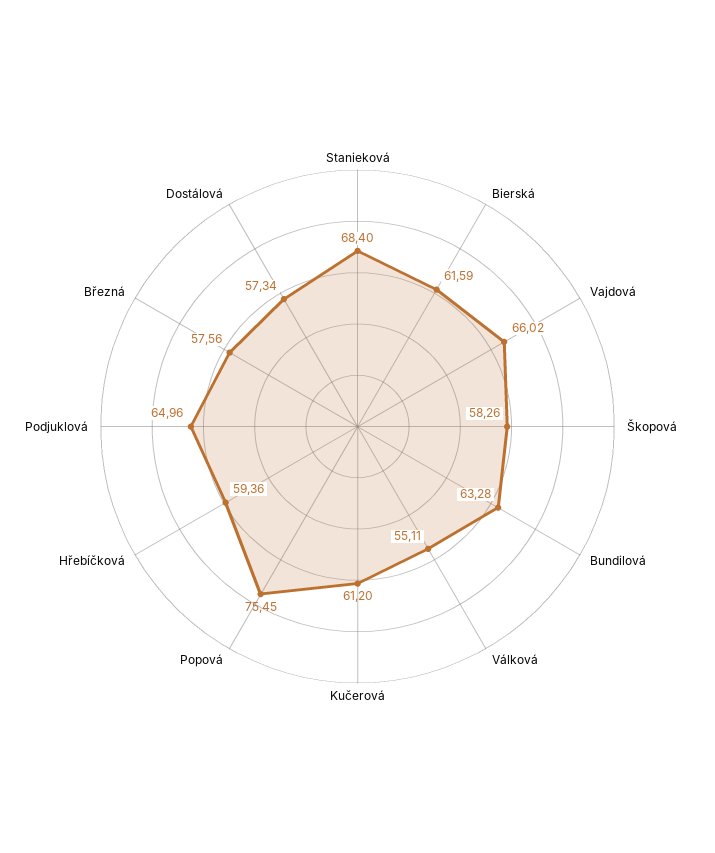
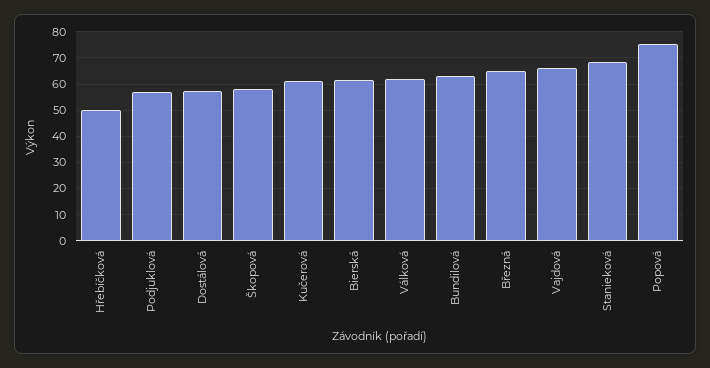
Válková: 55.11 -> 62.5
Hřebíčková: 59.36 -> 50
Podjuklová: 64.96 -> 57.5
Březná: 57.56 -> 65

